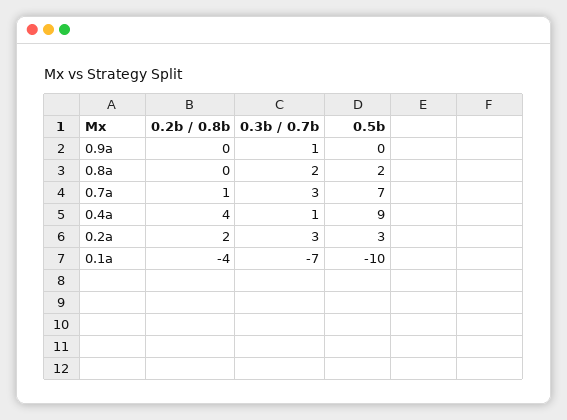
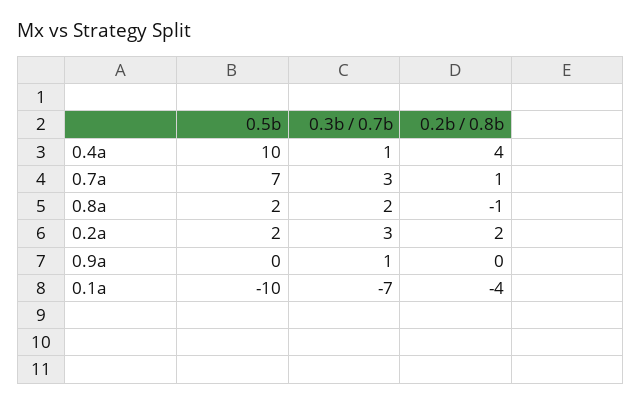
0.2b / 0.8b, 0.8a: 0 -> -1
0.5b, 0.4a: 9 -> 10
0.5b, 0.2a: 3 -> 2

